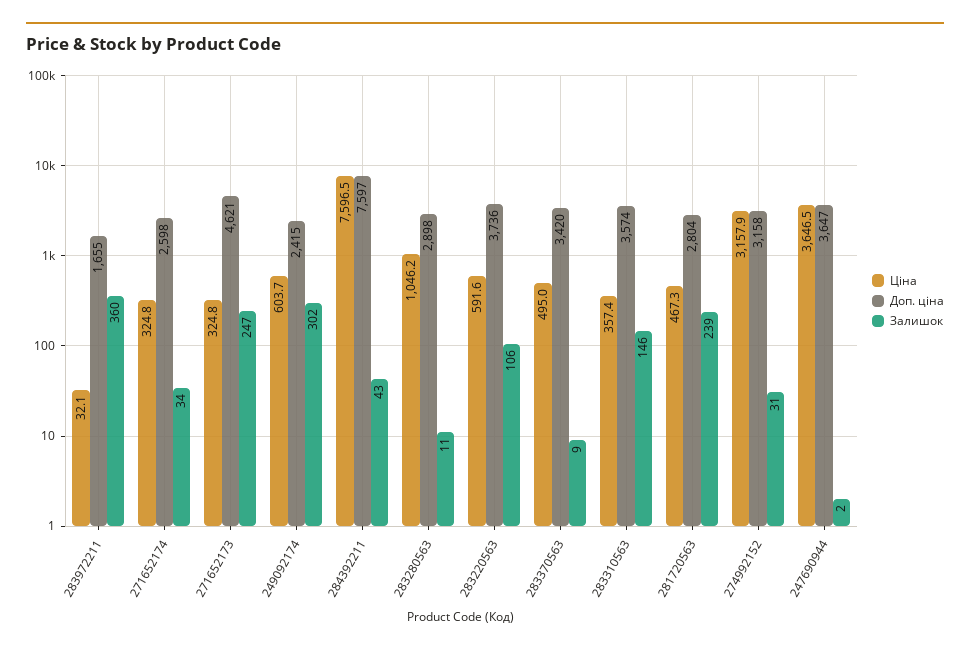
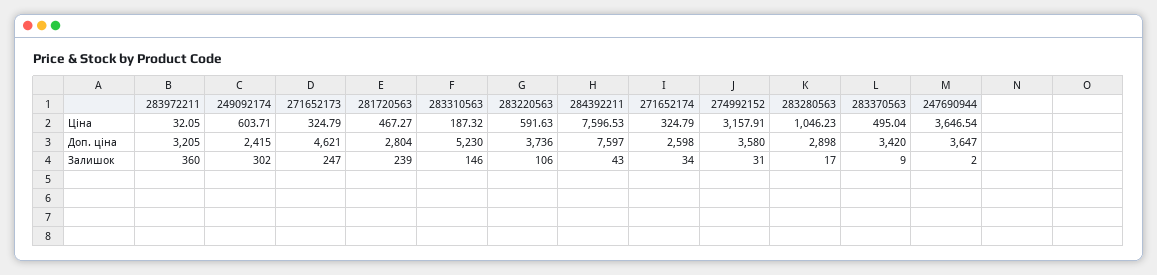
Доп. ціна, 283972211: 1655 -> 3205
Залишок, 283280563: 11 -> 17
Ціна, 283310563: 357.4 -> 187.32
Доп. ціна, 283310563: 3574 -> 5230
Доп. ціна, 274992152: 3158 -> 3580

